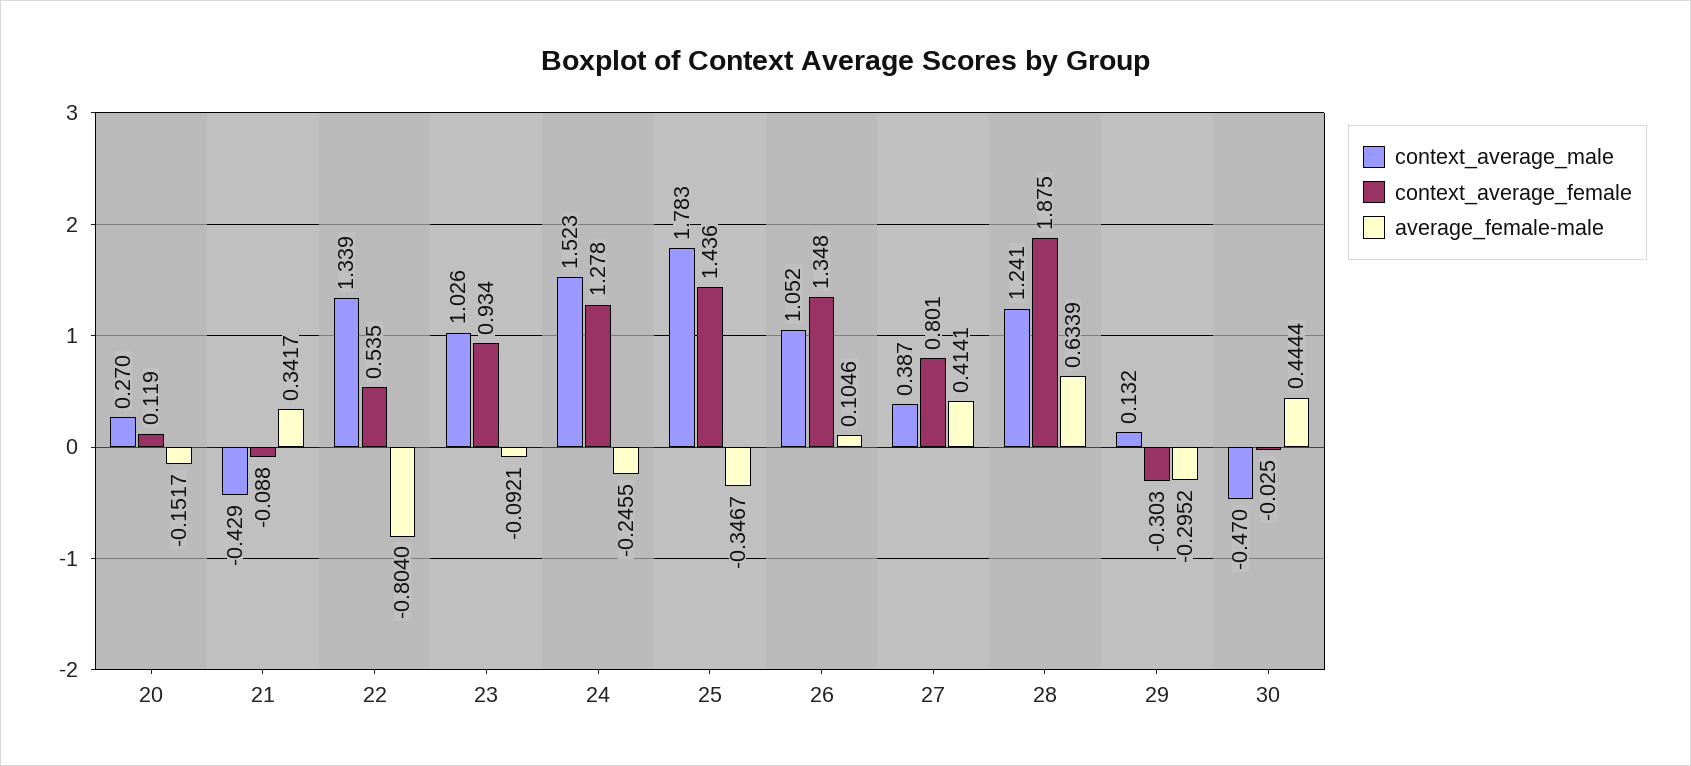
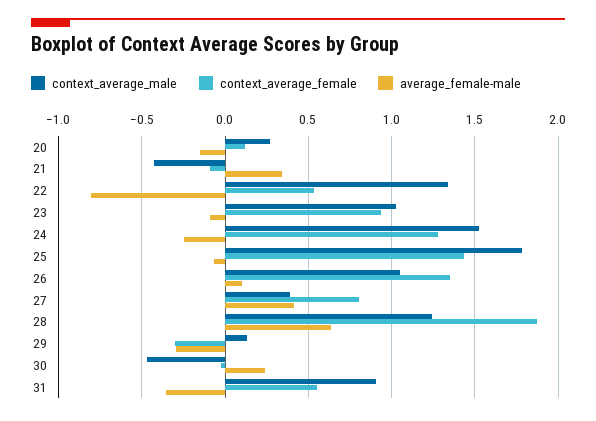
average_female-male, 25: -0.3467 -> -0.05
average_female-male, 30: 0.4444 -> 0.25
context_average_male, 31: none -> 0.9
context_average_female, 31: none -> 0.55
average_female-male, 31: none -> -0.35

